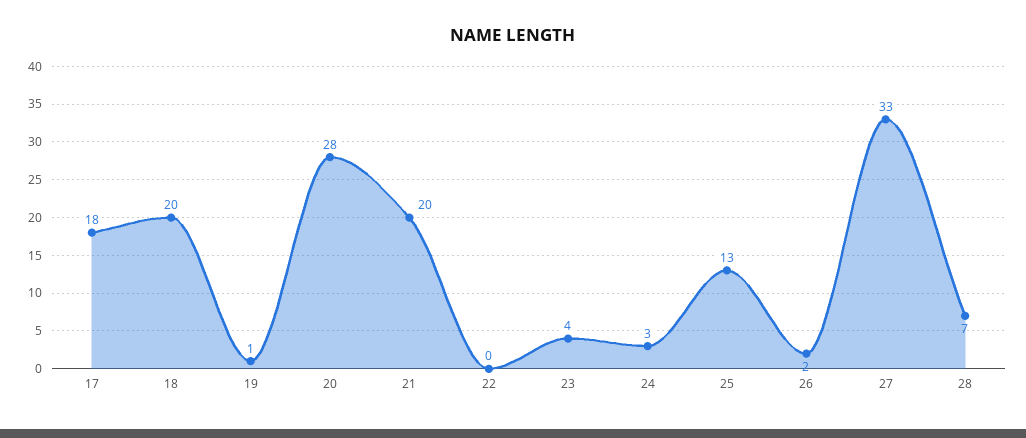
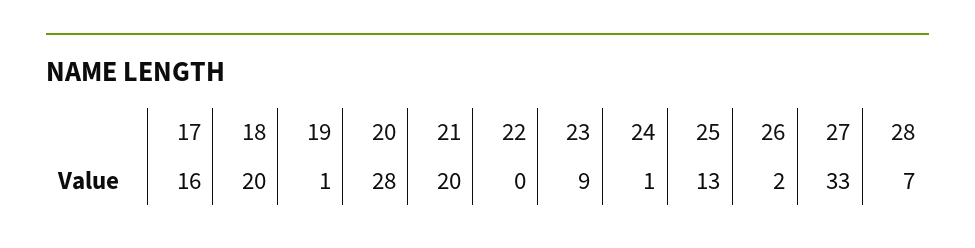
17: 18 -> 16
23: 4 -> 9
24: 3 -> 1

